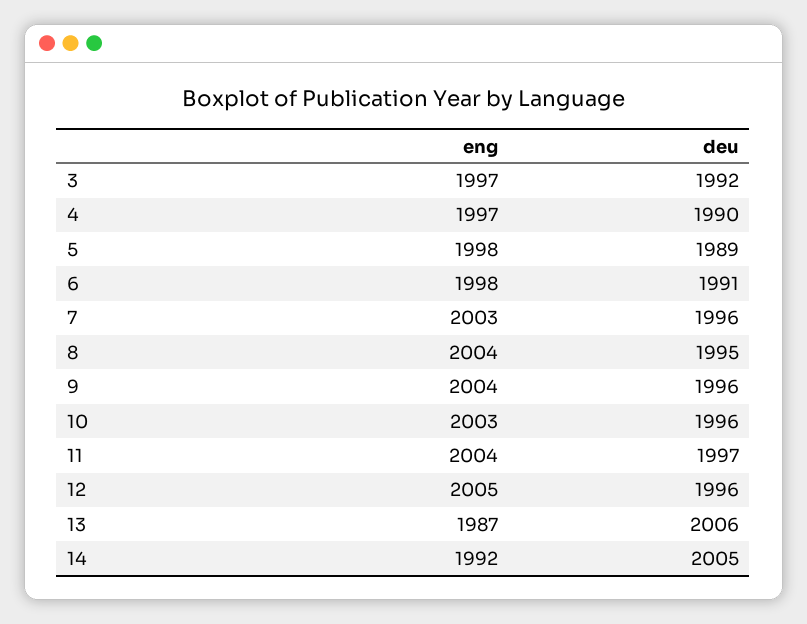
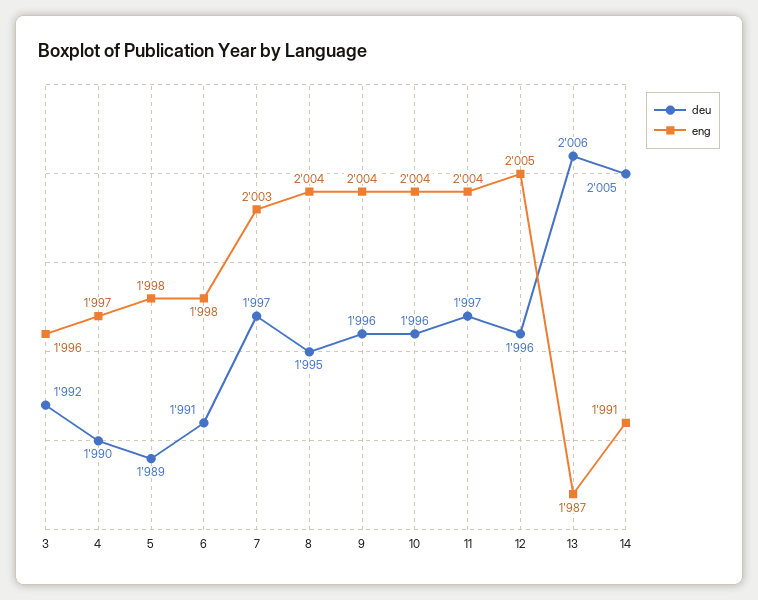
eng, 3: 1997 -> 1996
deu, 7: 1996 -> 1997
eng, 10: 2003 -> 2004
eng, 14: 1992 -> 1991

